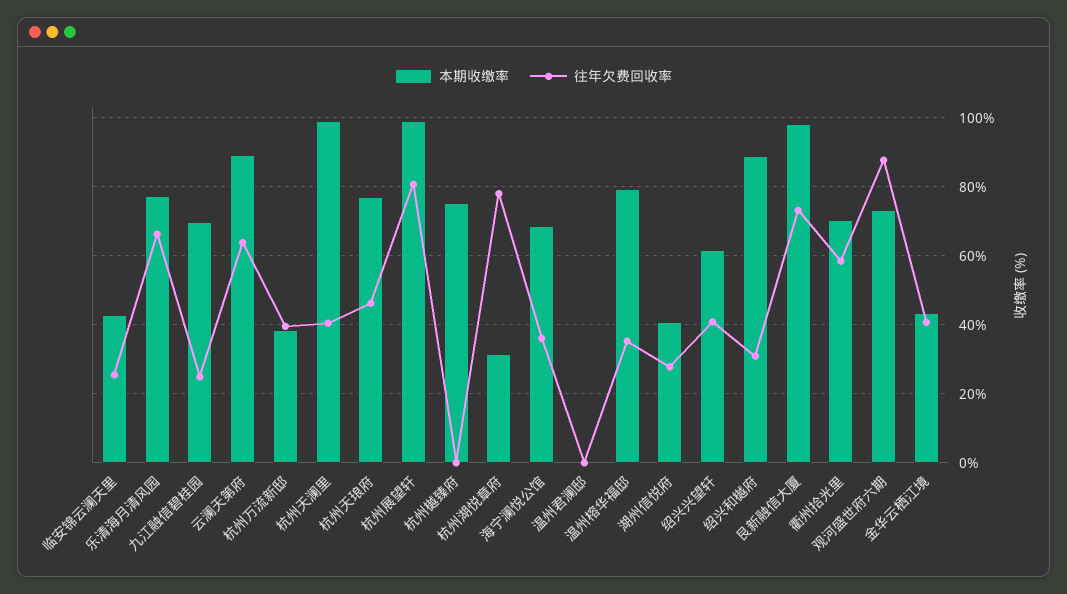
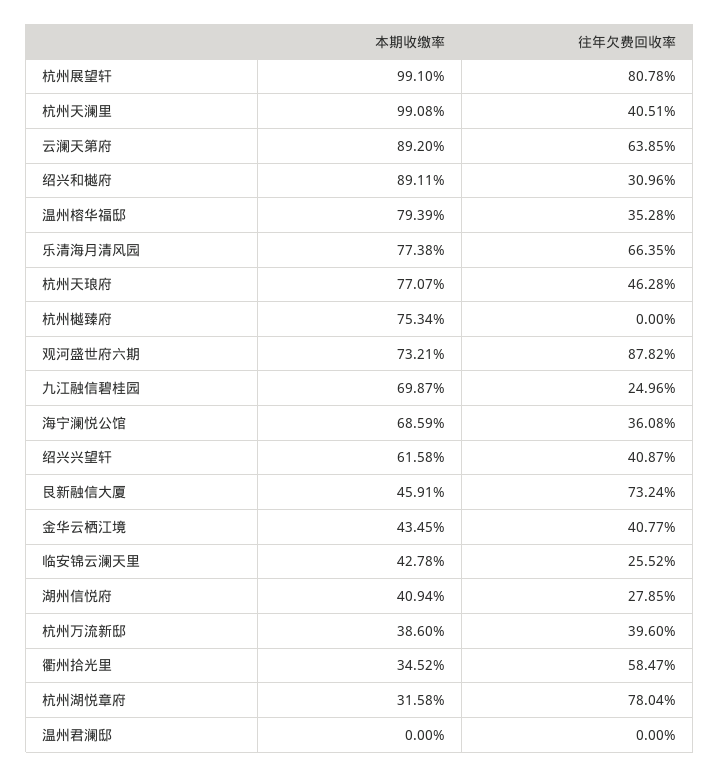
本期收缴率, 艮新融信大厦: 98 -> 45.91
本期收缴率, 衢州拾光里: 70 -> 34.52

